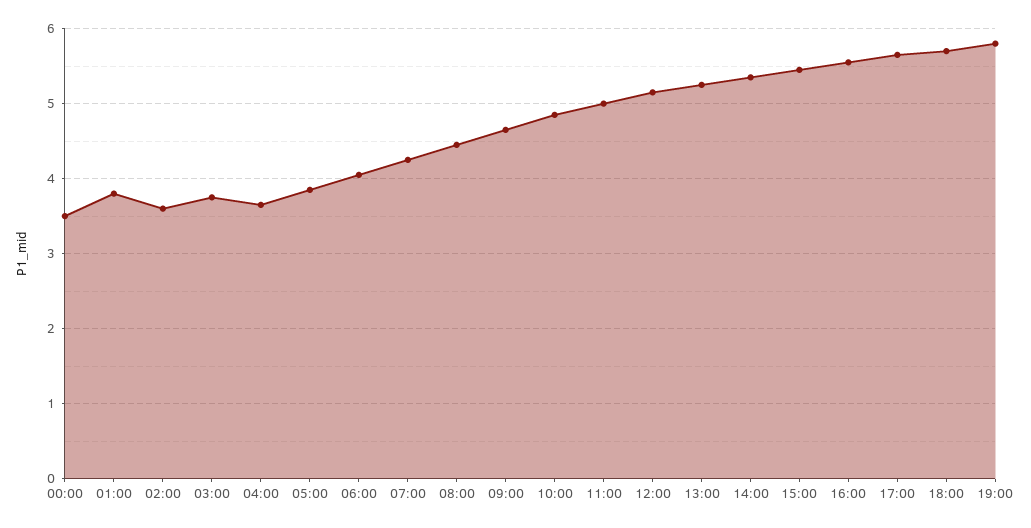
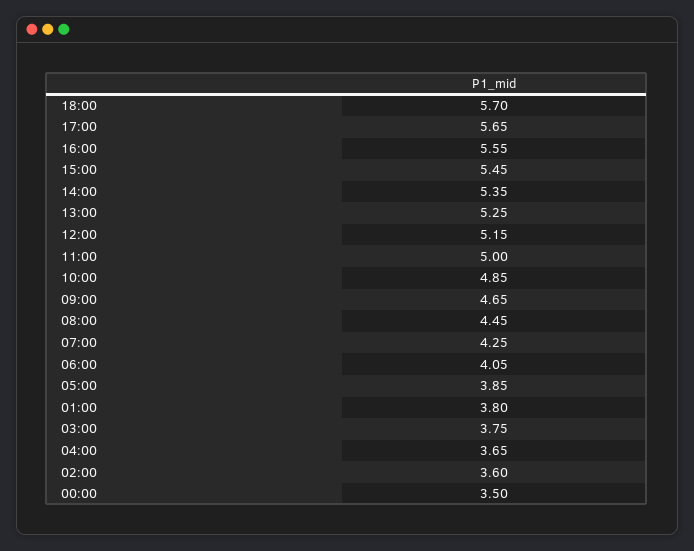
19:00: 5.8 -> none

